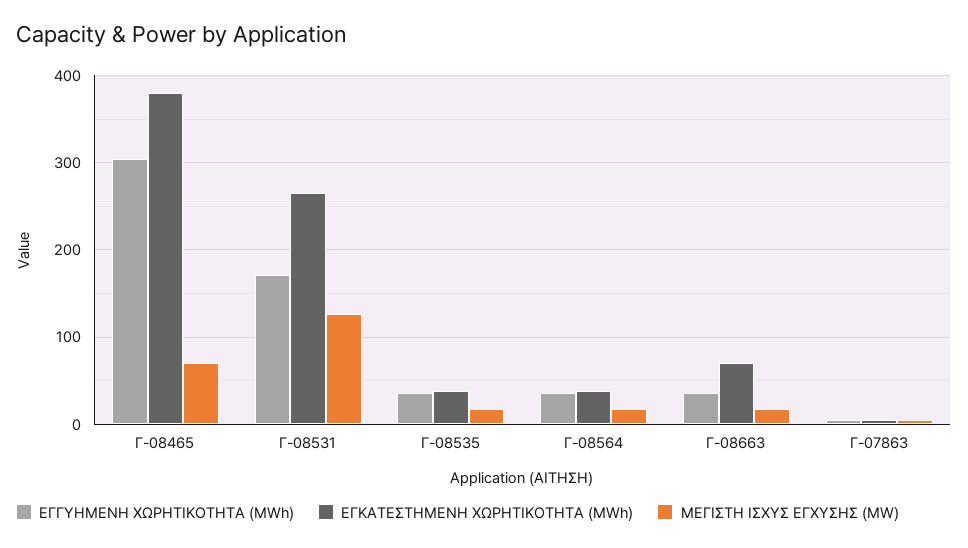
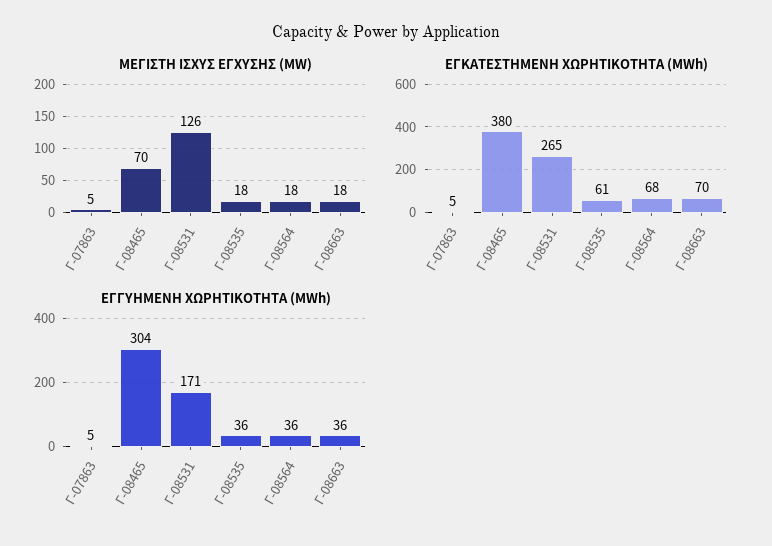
ΕΓΚΑΤΕΣΤΗΜΕΝΗ ΧΩΡΗΤΙΚΟΤΗΤΑ (MWh), Γ-08535: 40 -> 61
ΕΓΚΑΤΕΣΤΗΜΕΝΗ ΧΩΡΗΤΙΚΟΤΗΤΑ (MWh), Γ-08564: 40 -> 68

